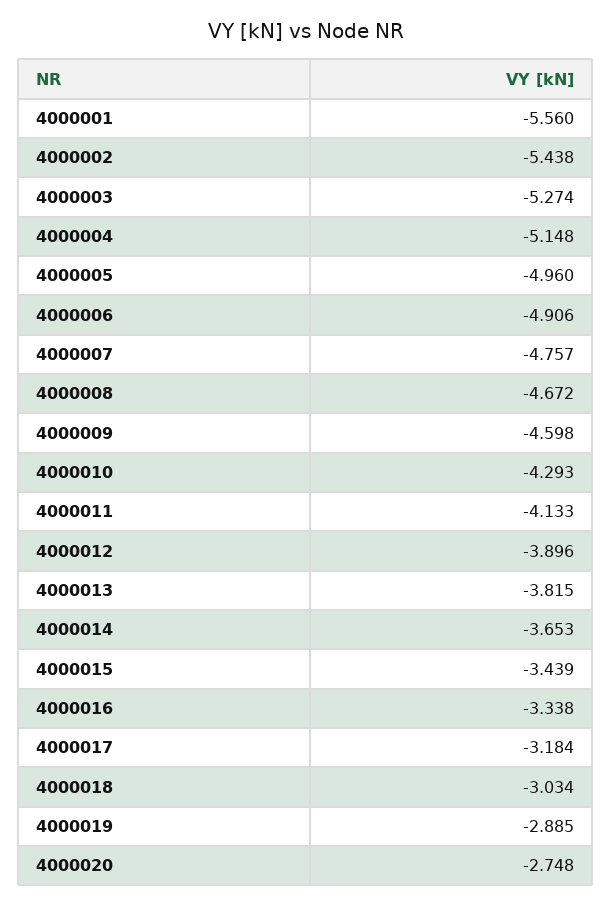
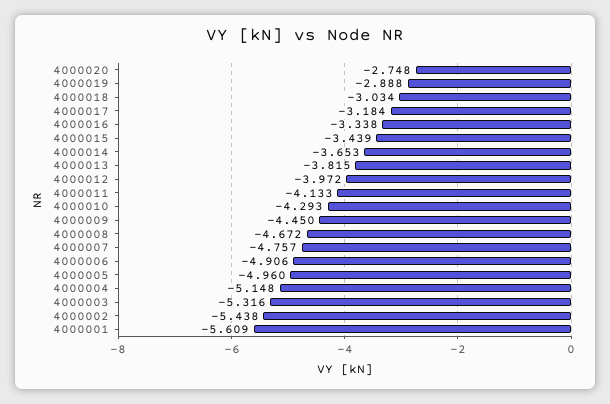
4000001: -5.56 -> -5.609
4000003: -5.274 -> -5.316
4000009: -4.598 -> -4.45
4000012: -3.896 -> -3.972
4000019: -2.885 -> -2.888

